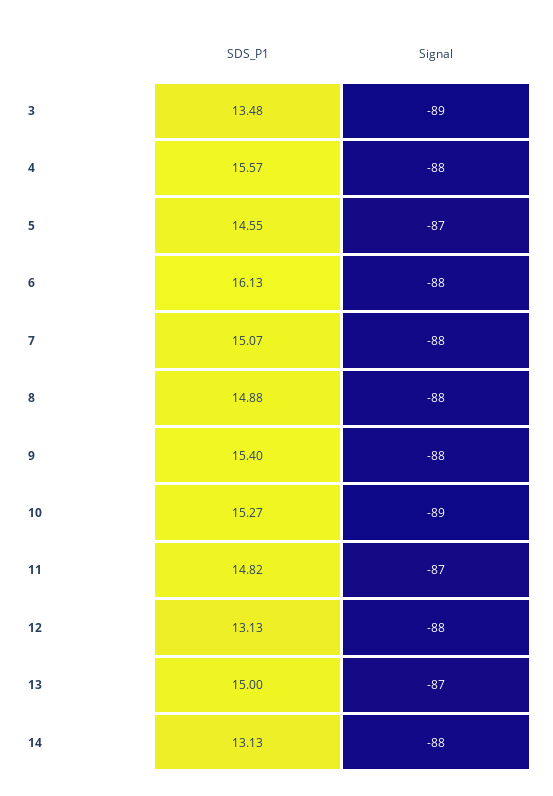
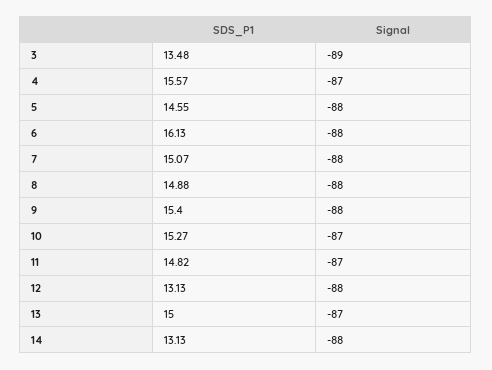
Signal, 4: -88 -> -87
Signal, 5: -87 -> -88
Signal, 10: -89 -> -87

